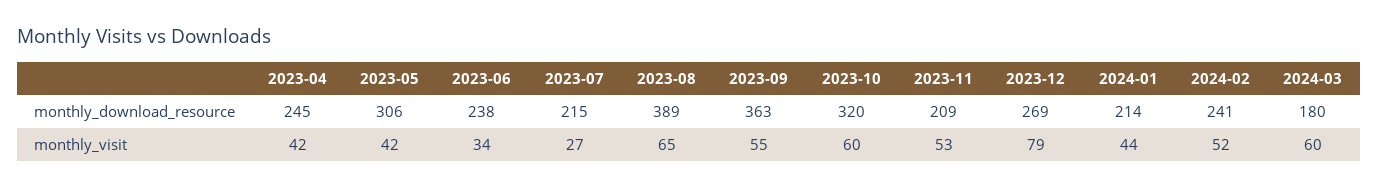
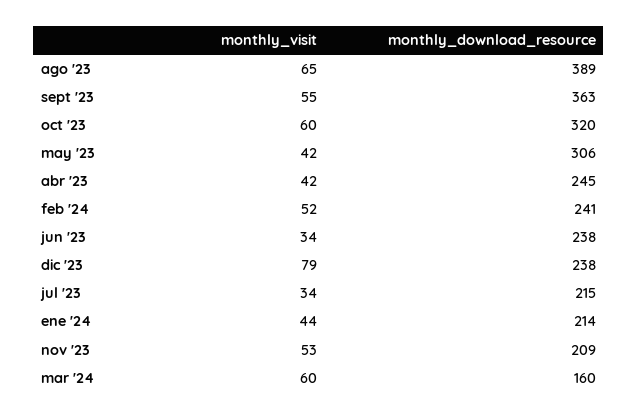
2023-12, monthly_download_resource: 269 -> 238
2024-03, monthly_download_resource: 180 -> 160
2023-07, monthly_visit: 27 -> 34

